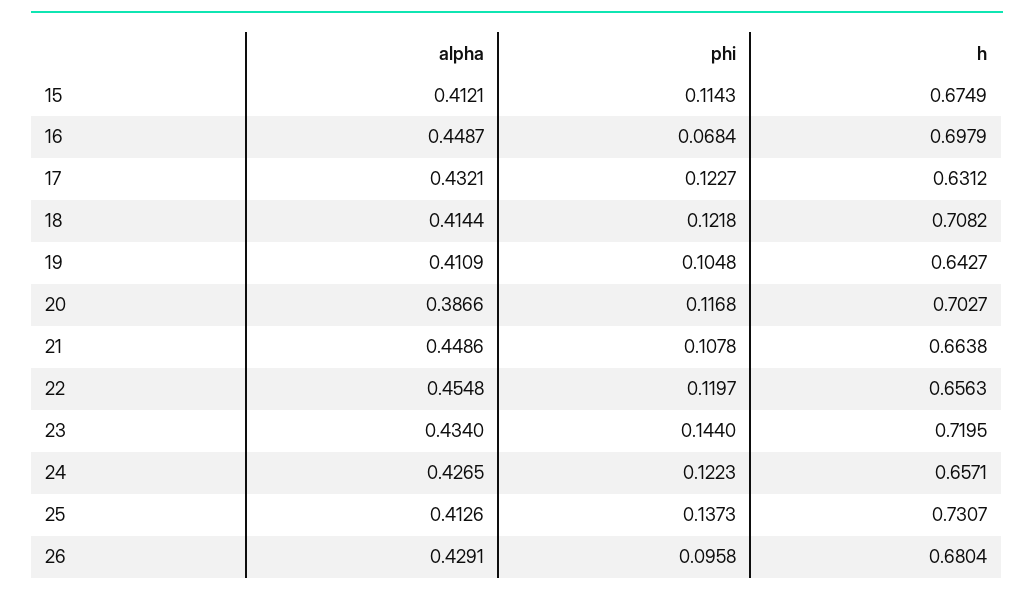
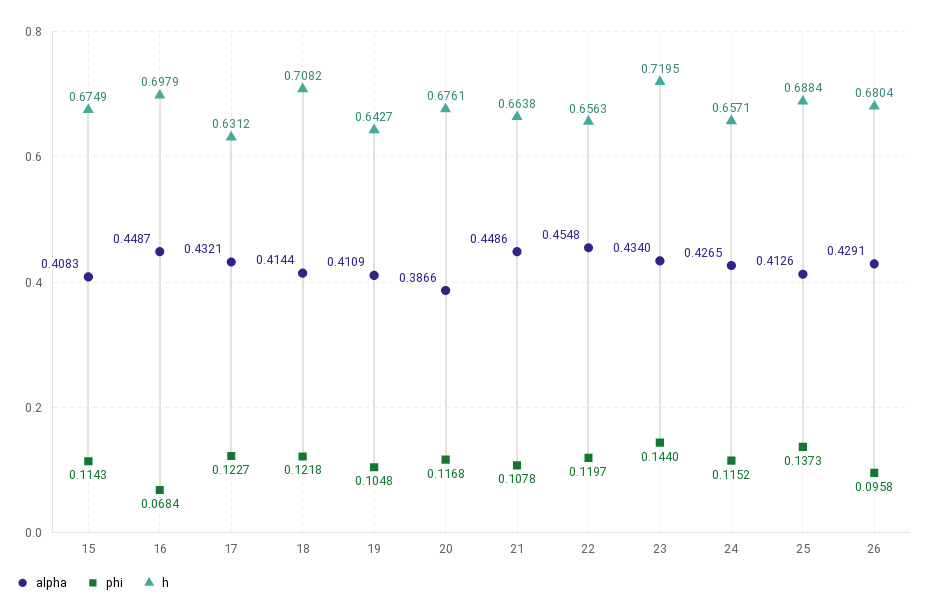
alpha, 15: 0.4121 -> 0.4083
h, 20: 0.7027 -> 0.6761
phi, 24: 0.1223 -> 0.1152
h, 25: 0.7307 -> 0.6884

